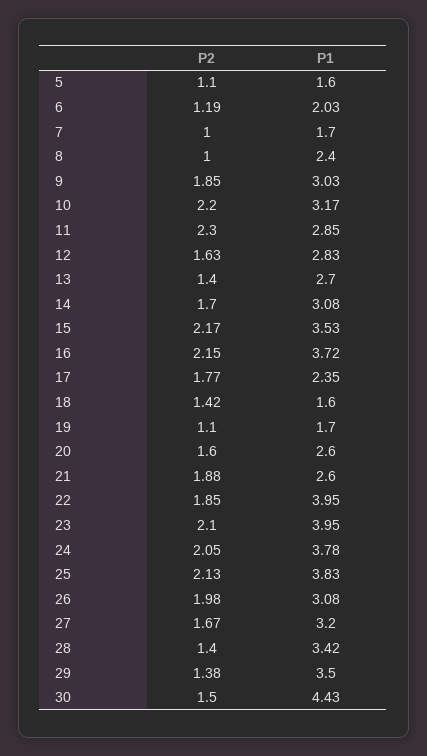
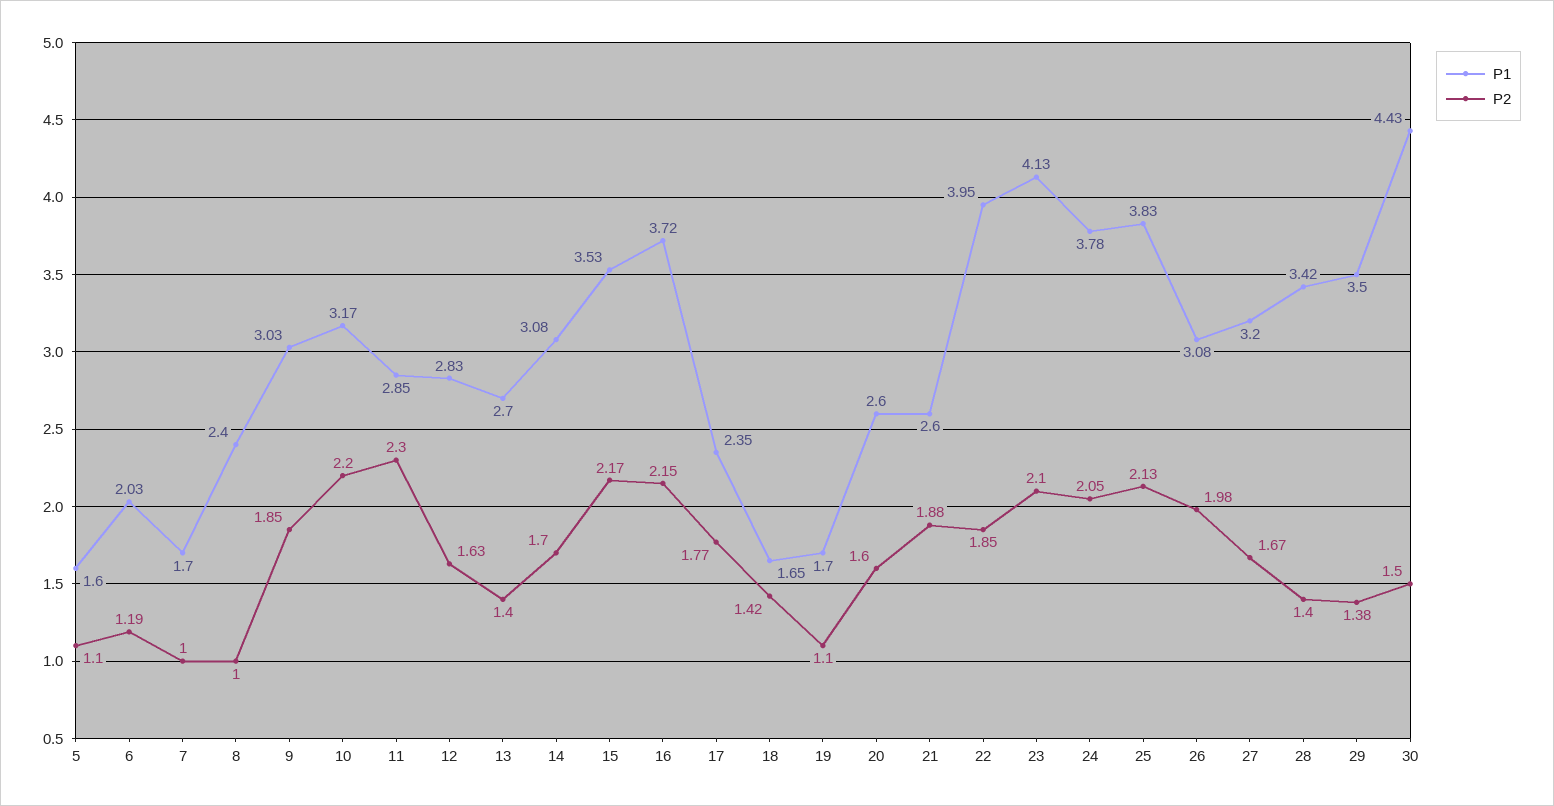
P1, 18: 1.6 -> 1.65
P1, 23: 3.95 -> 4.13

